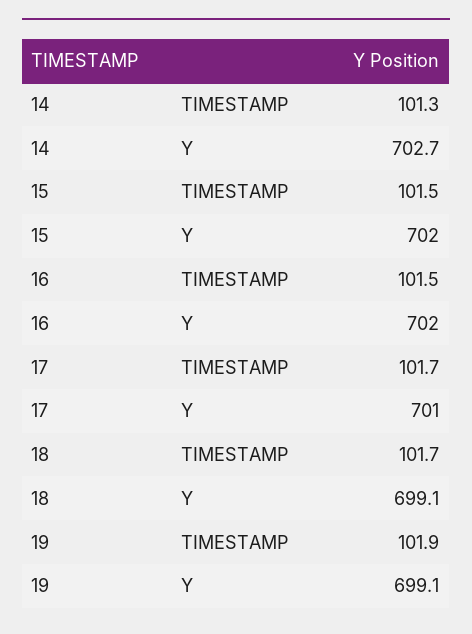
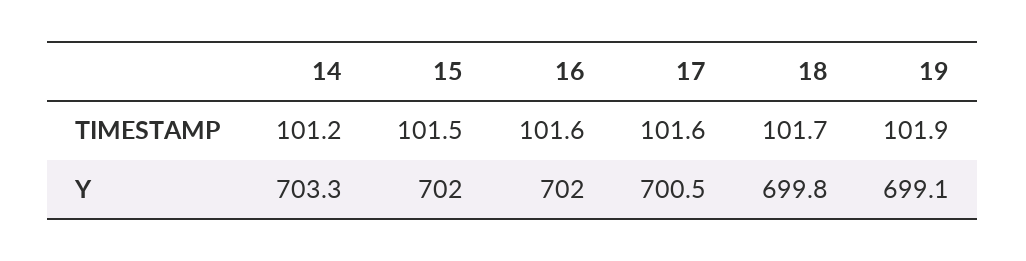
14, TIMESTAMP: 101.3 -> 101.2
14, Y: 702.7 -> 703.3
16, TIMESTAMP: 101.5 -> 101.6
17, TIMESTAMP: 101.7 -> 101.6
17, Y: 701 -> 700.5
18, Y: 699.1 -> 699.8

